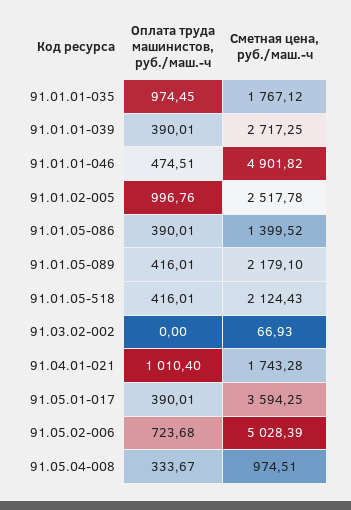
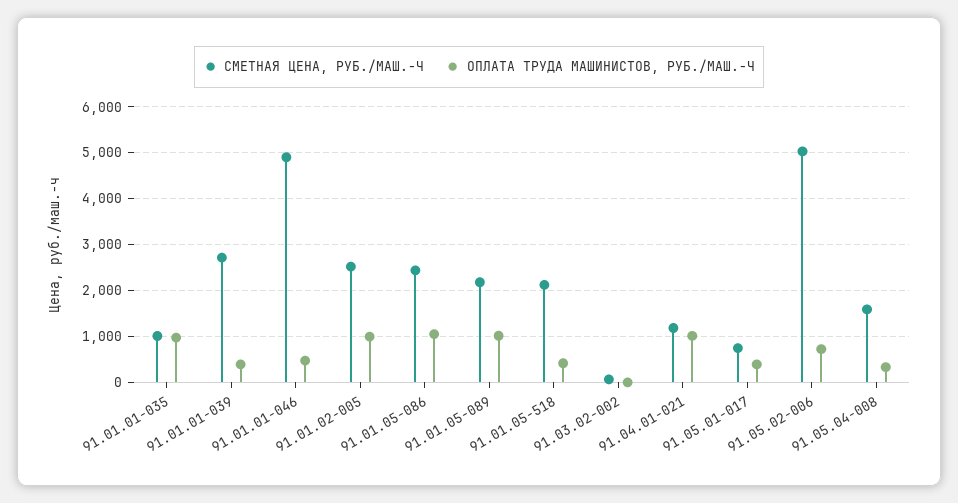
Сметная цена, руб./маш.-ч, 91.01.01-035: 1767.12 -> 1000
Оплата труда машинистов, руб./маш.-ч, 91.01.05-086: 390.01 -> 1000
Сметная цена, руб./маш.-ч, 91.01.05-086: 1399.52 -> 2400
Оплата труда машинистов, руб./маш.-ч, 91.01.05-089: 416.01 -> 1000
Сметная цена, руб./маш.-ч, 91.04.01-021: 1743.28 -> 1200
Сметная цена, руб./маш.-ч, 91.05.01-017: 3594.25 -> 800
Сметная цена, руб./маш.-ч, 91.05.04-008: 974.51 -> 1600

